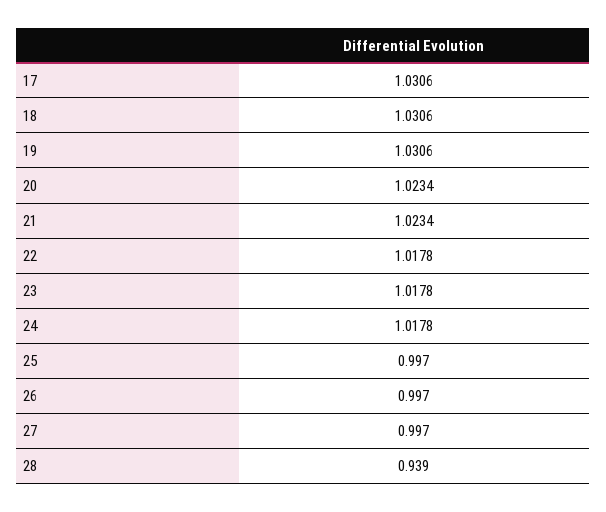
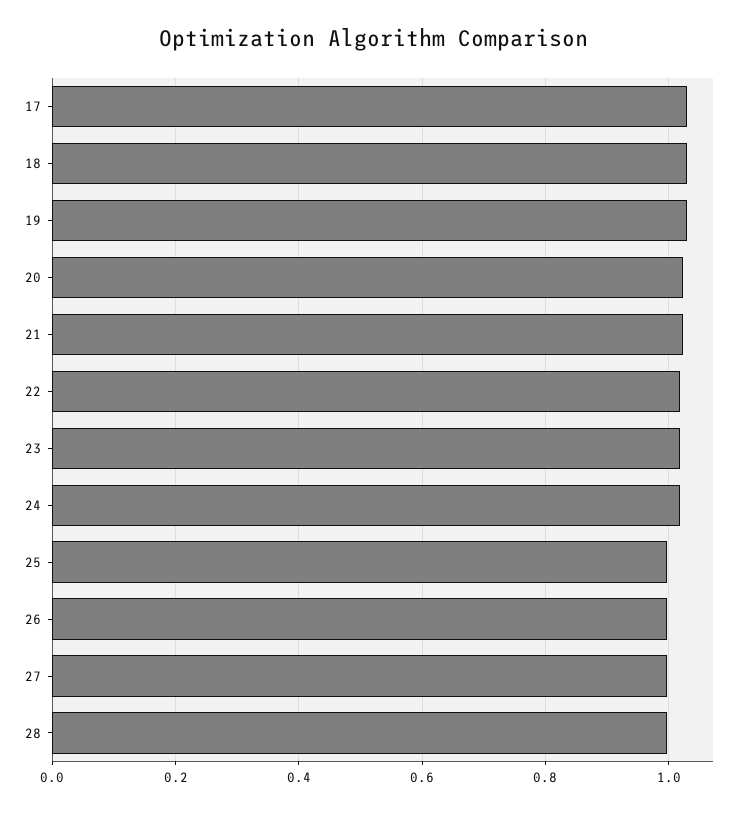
28: 0.939 -> 1

